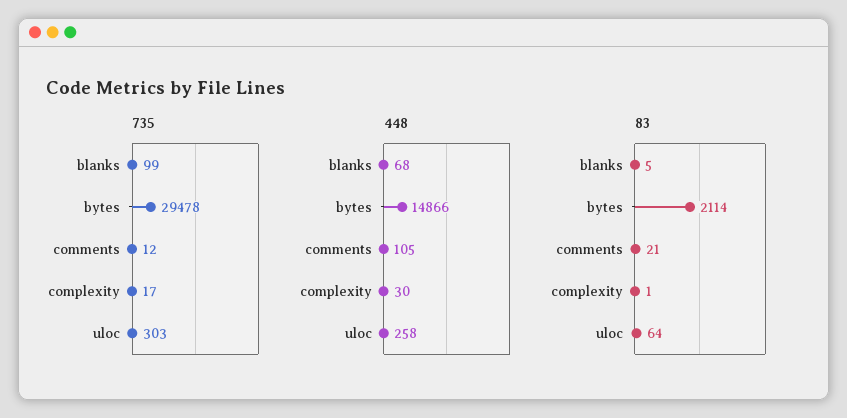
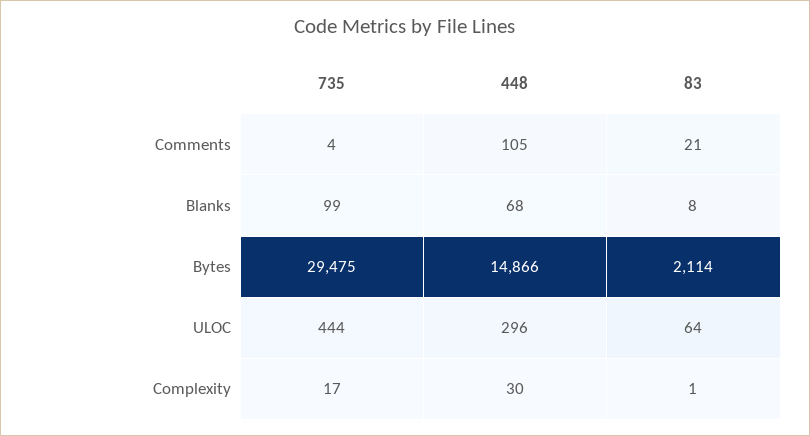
735, bytes: 29478 -> 29475
735, comments: 12 -> 4
735, uloc: 303 -> 444
448, uloc: 258 -> 296
83, blanks: 5 -> 8

